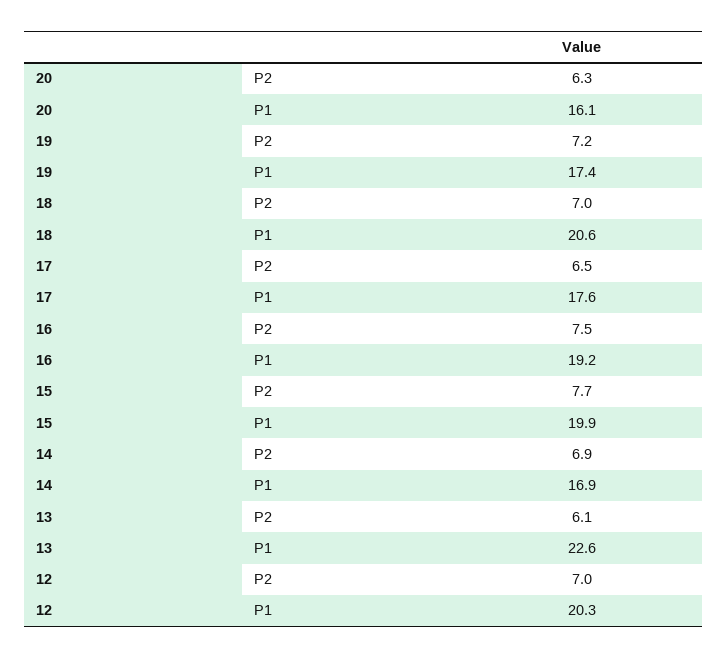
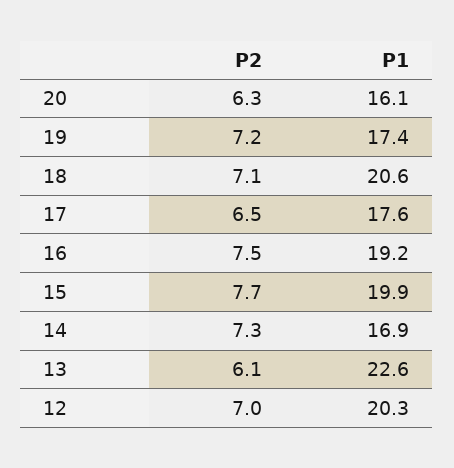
18, P2: 7 -> 7.1
14, P2: 6.9 -> 7.3

